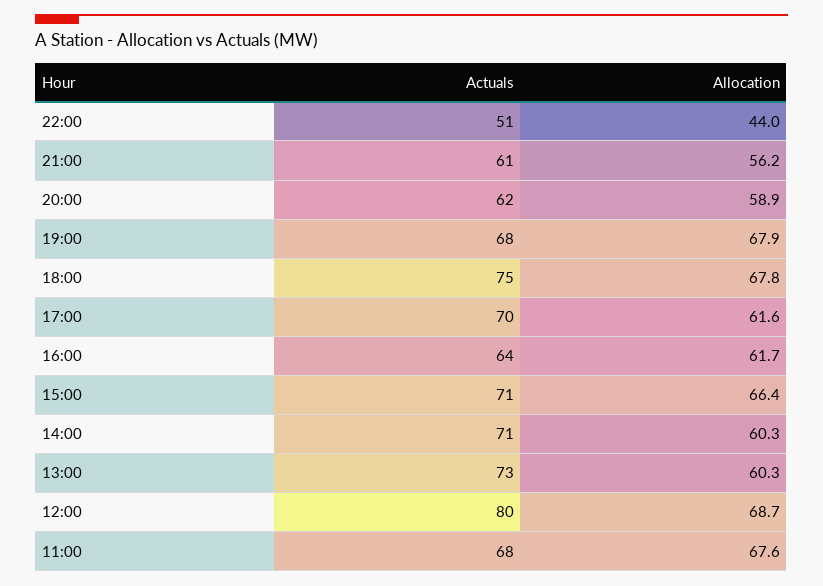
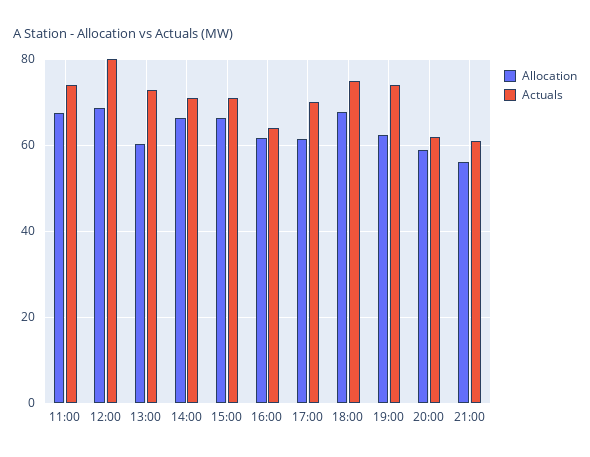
Actuals, 22:00: 51 -> none
Allocation, 22:00: 44 -> none
Actuals, 19:00: 68 -> 74
Allocation, 19:00: 67.9 -> 62
Allocation, 14:00: 60.3 -> 66
Actuals, 11:00: 68 -> 74

